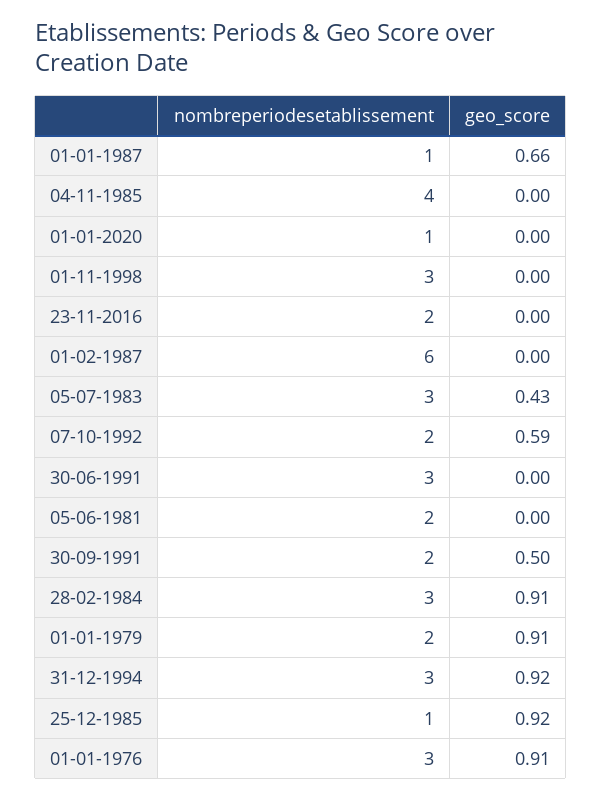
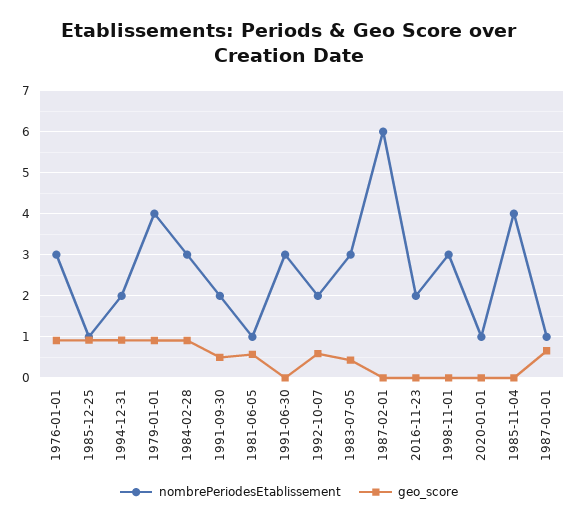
nombreperiodesetablissement, 05-06-1981: 2 -> 1
geo_score, 05-06-1981: 0 -> 0.6
nombreperiodesetablissement, 01-01-1979: 2 -> 4
nombreperiodesetablissement, 31-12-1994: 3 -> 2

